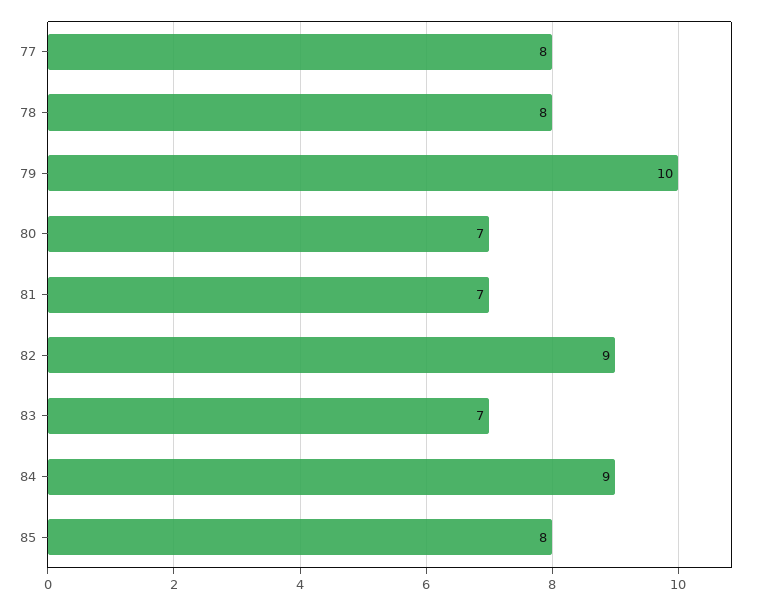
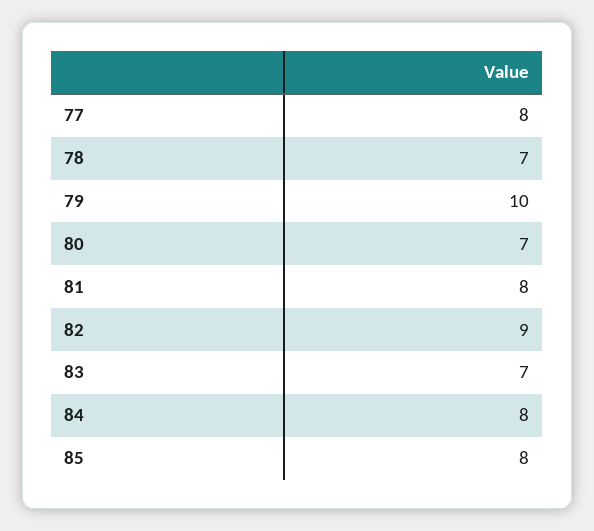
78: 8 -> 7
81: 7 -> 8
84: 9 -> 8

